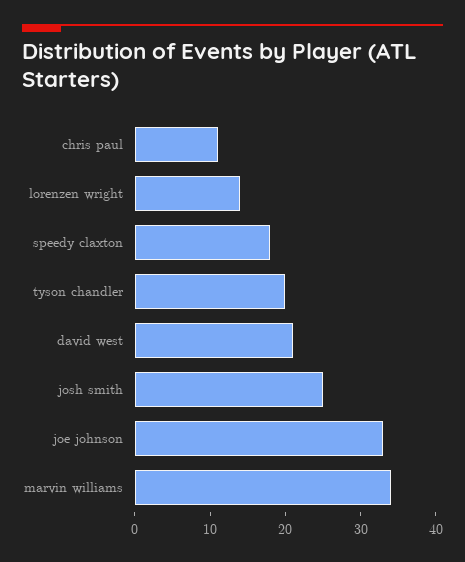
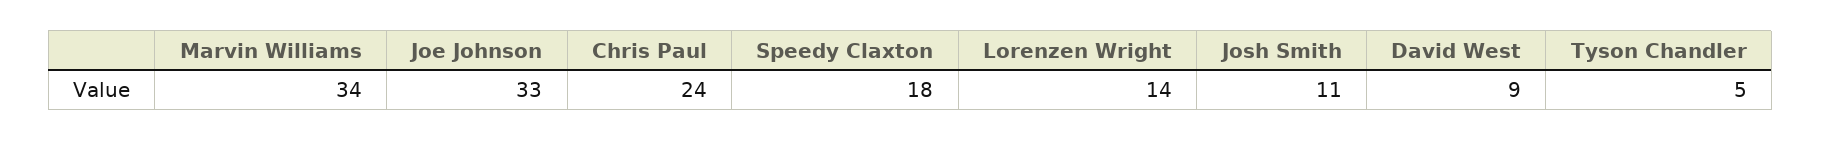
chris paul: 10 -> 24
tyson chandler: 20 -> 5
david west: 20 -> 9
josh smith: 25 -> 11

